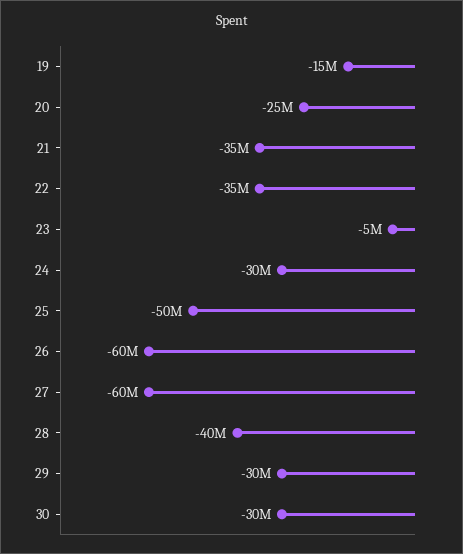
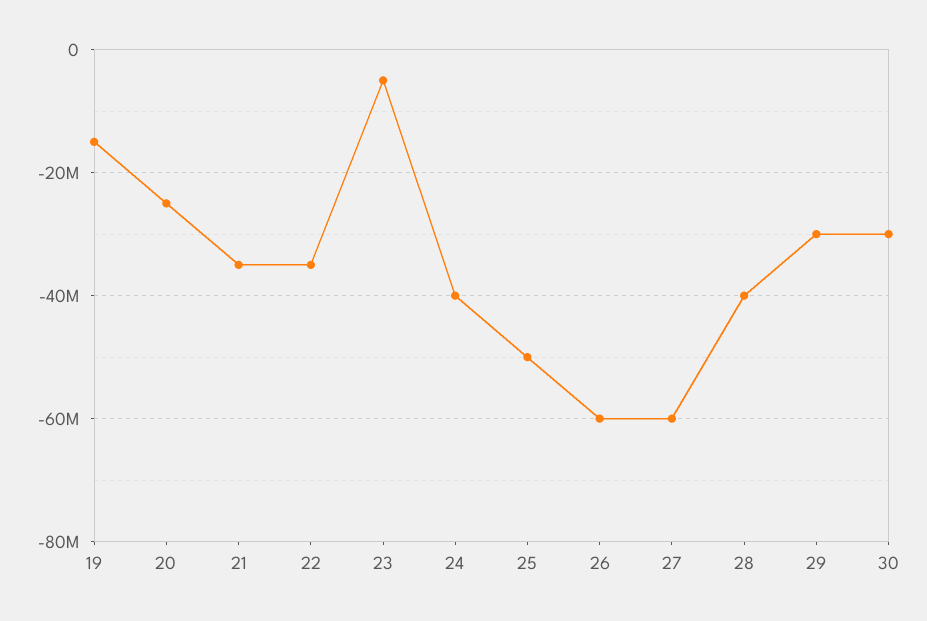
24: -30000000 -> -40000000

